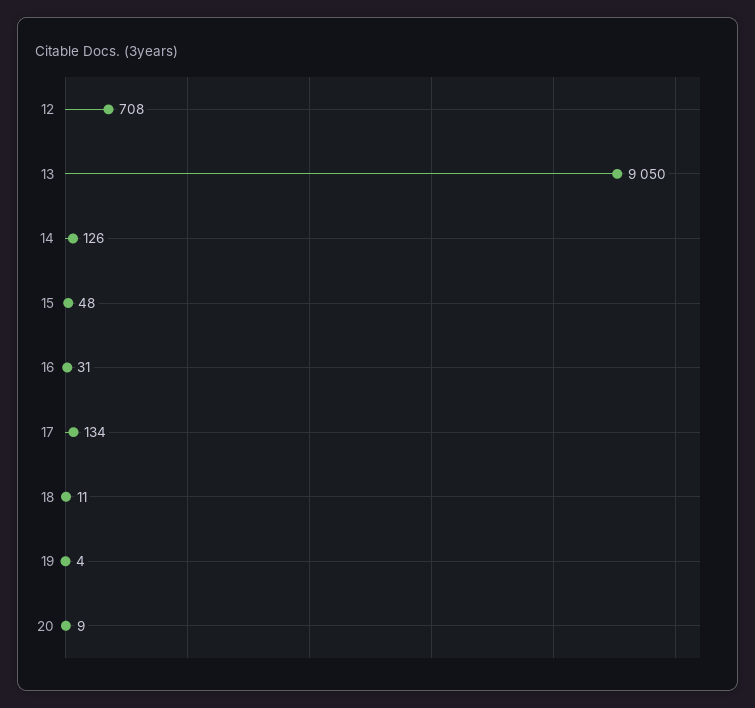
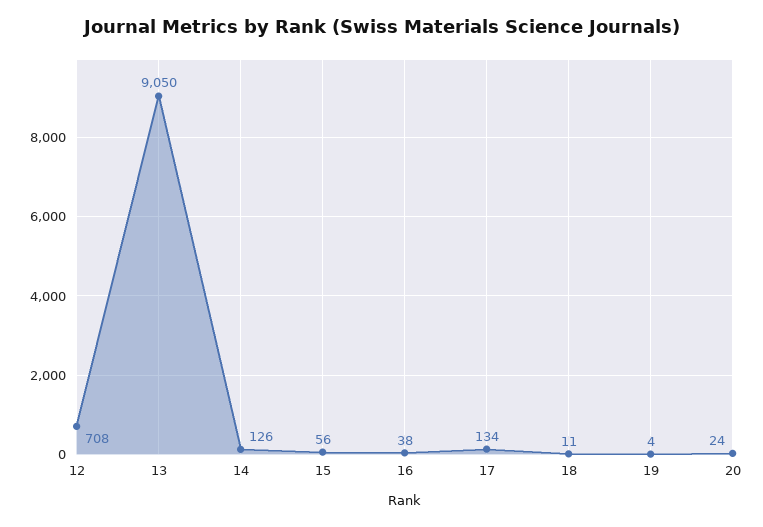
15: 48 -> 56
16: 31 -> 38
20: 9 -> 24

